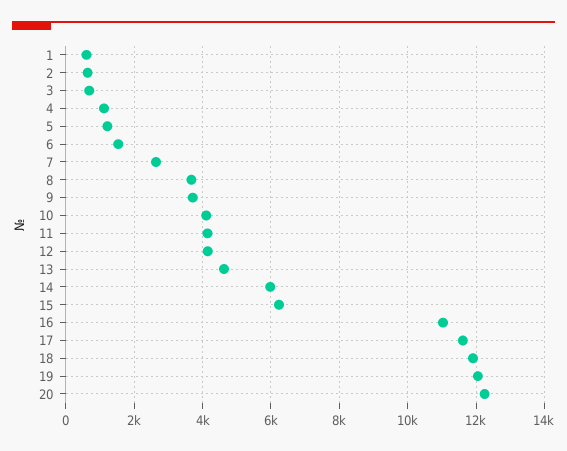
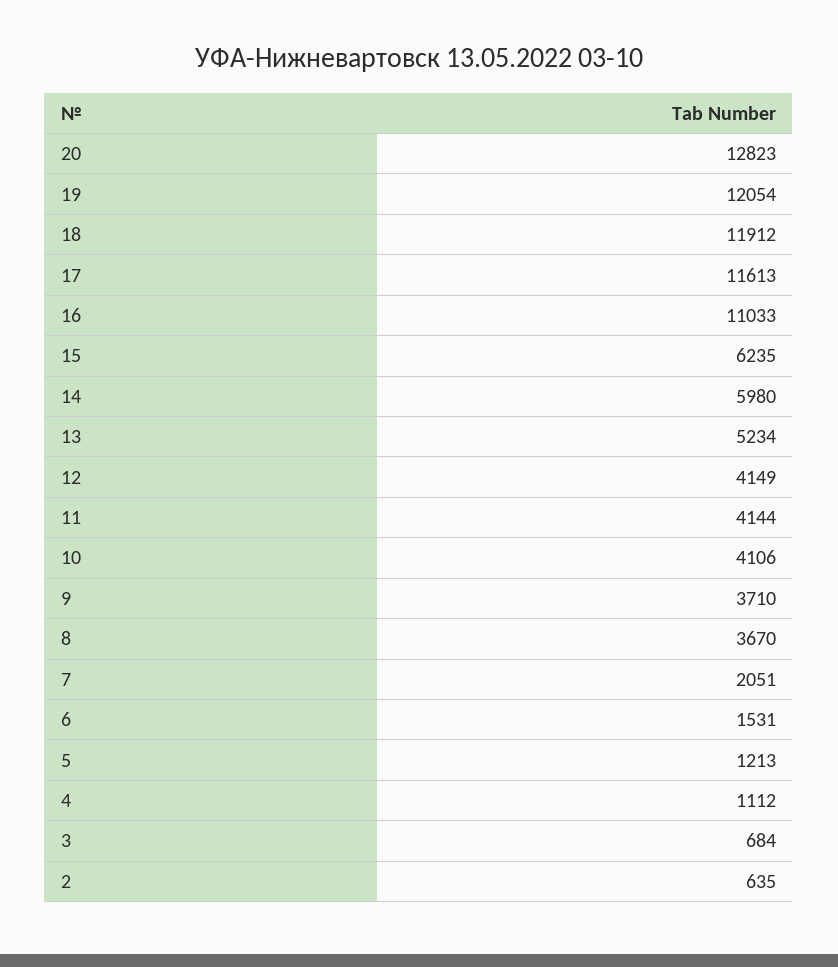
1: 600 -> none
7: 2600 -> 2051
13: 4600 -> 5234
20: 12200 -> 12823

